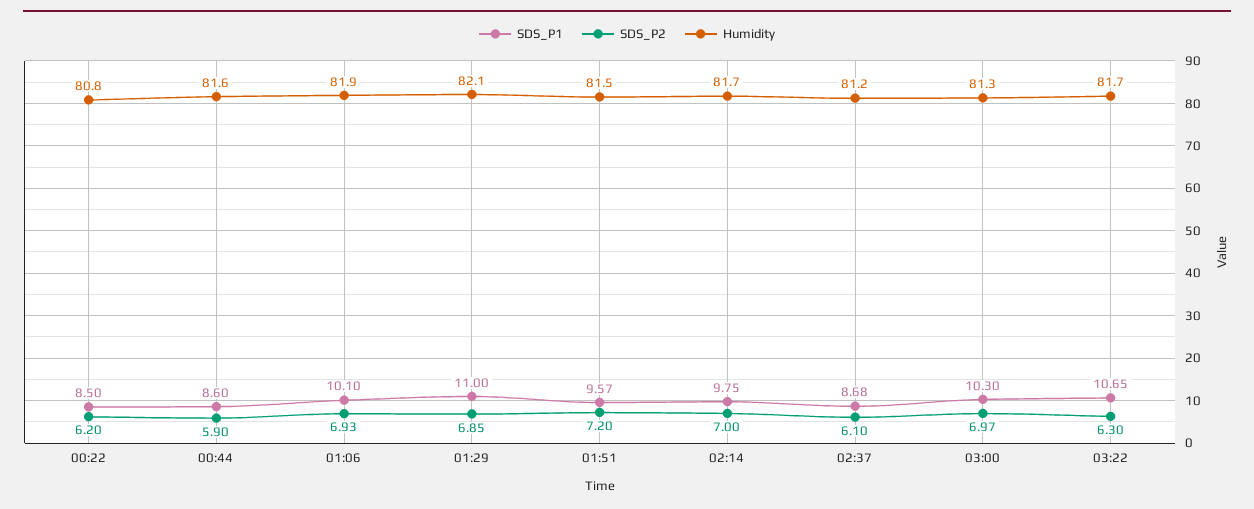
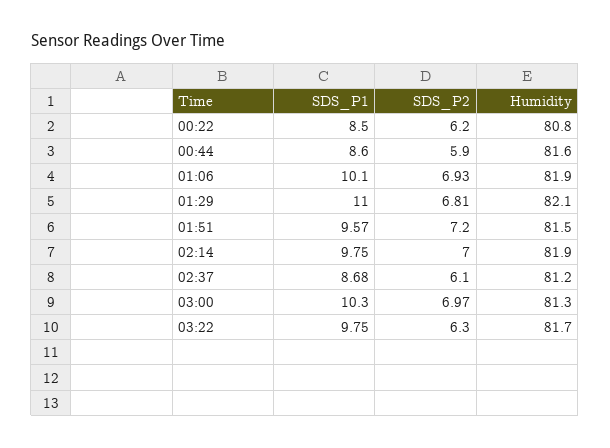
SDS_P2, 01:29: 6.85 -> 6.81
Humidity, 02:14: 81.7 -> 81.9
SDS_P1, 03:22: 10.65 -> 9.75

